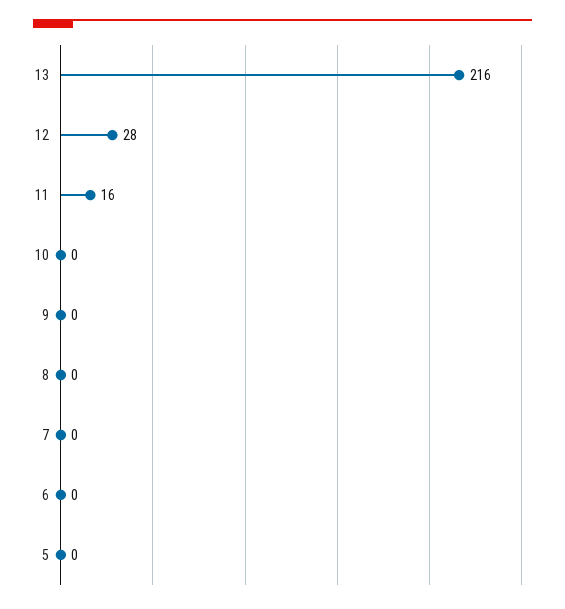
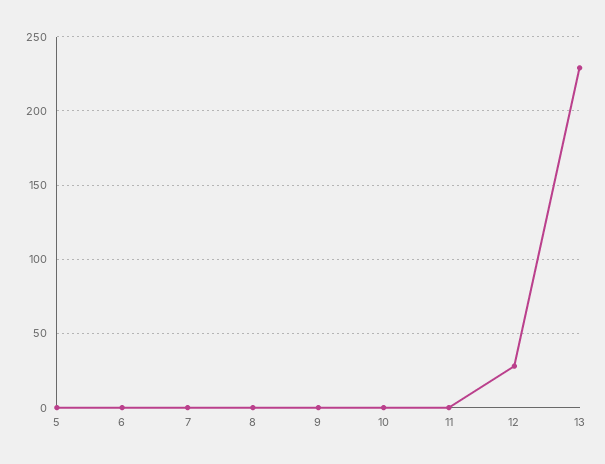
13: 216 -> 230
11: 16 -> 0

